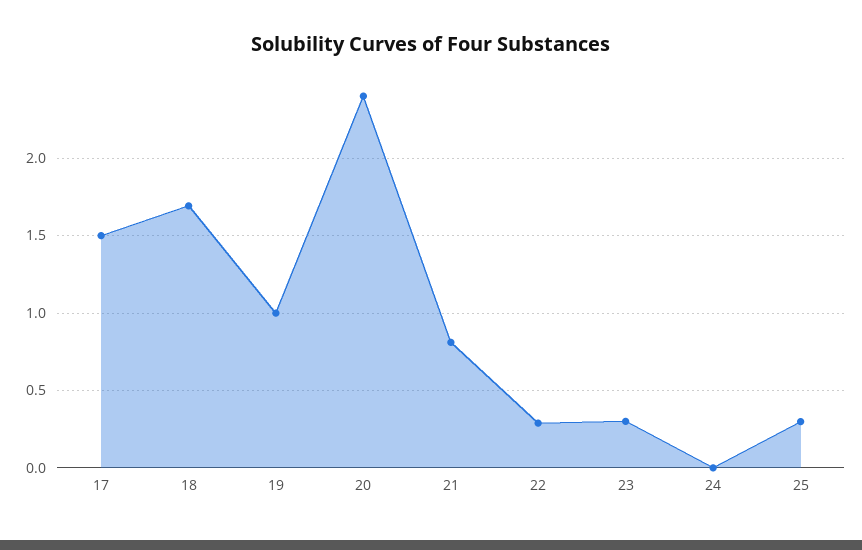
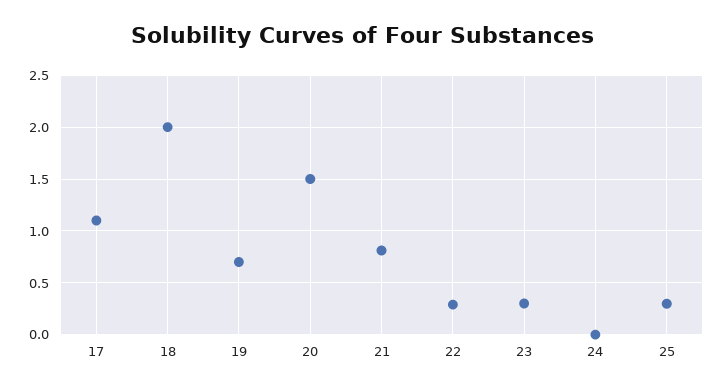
17: 1.5 -> 1.1
18: 1.7 -> 2
19: 1 -> 0.7
20: 2.4 -> 1.5

